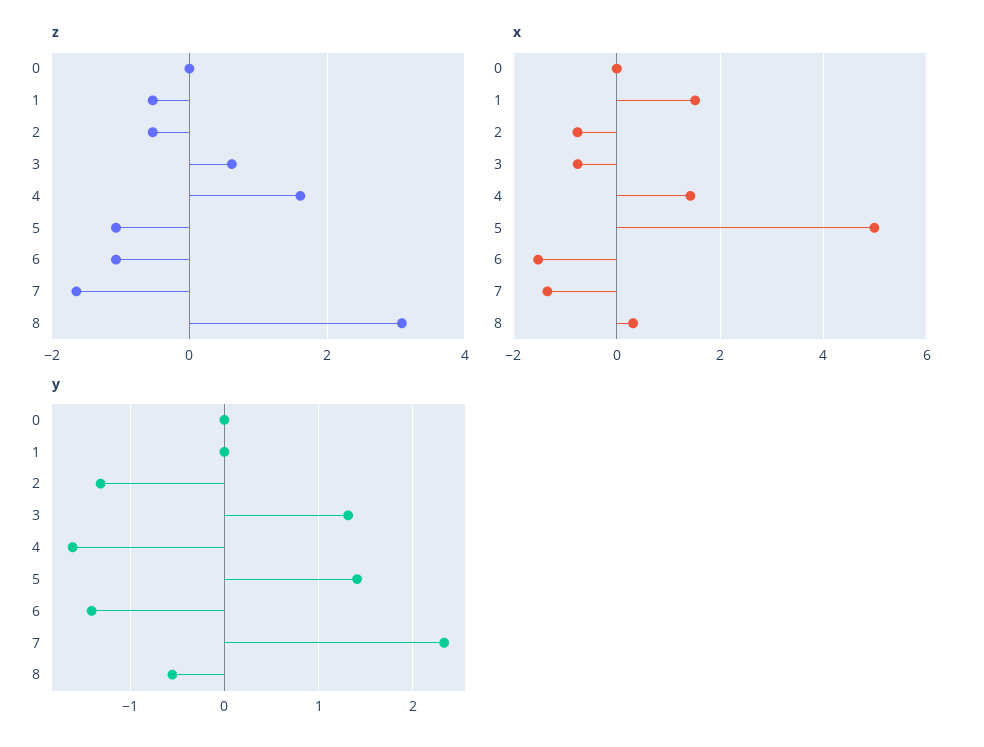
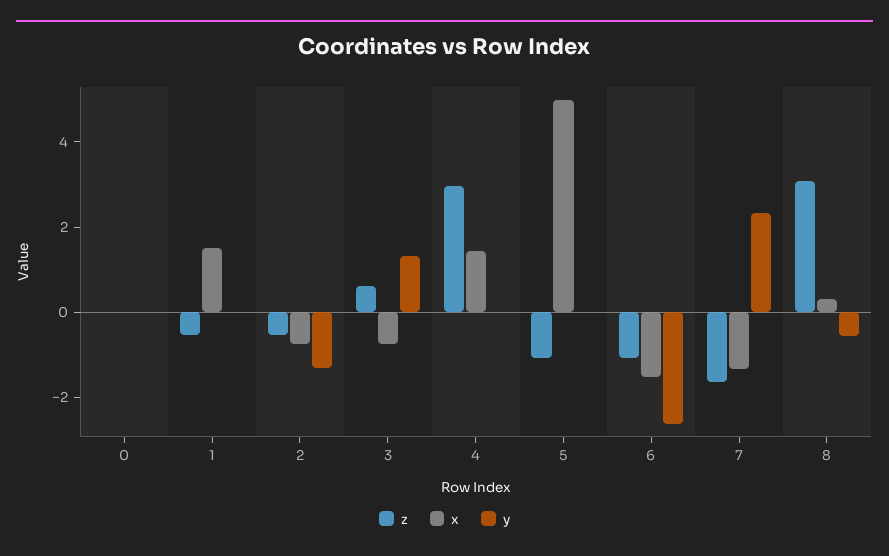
z, 4: 1.6 -> 3
y, 4: -1.6 -> 0
y, 5: 1.4 -> 0
y, 6: -1.4 -> -2.5

